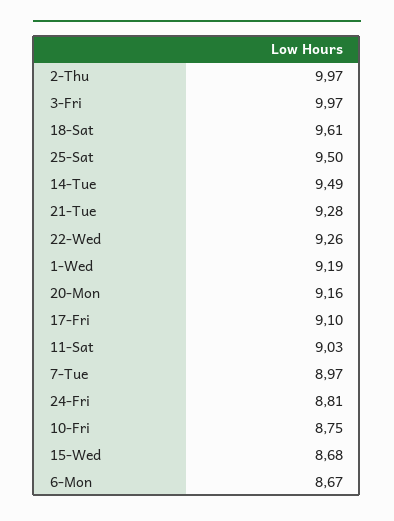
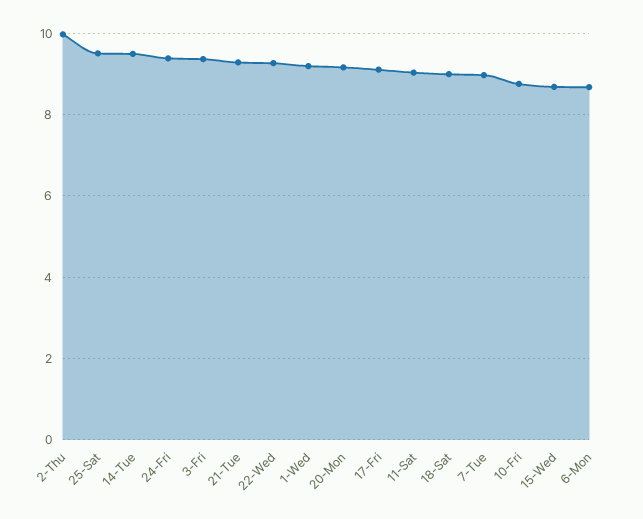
3-Fri: 9.97 -> 9.4
18-Sat: 9.61 -> 9
24-Fri: 8.81 -> 9.4

